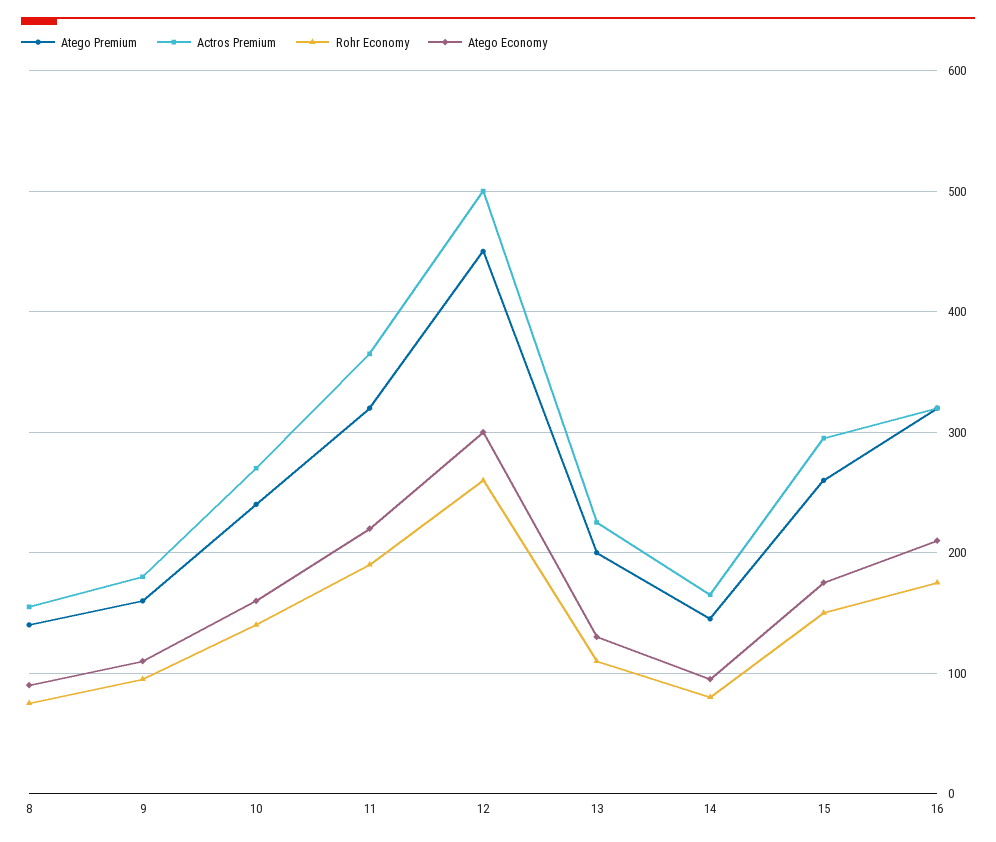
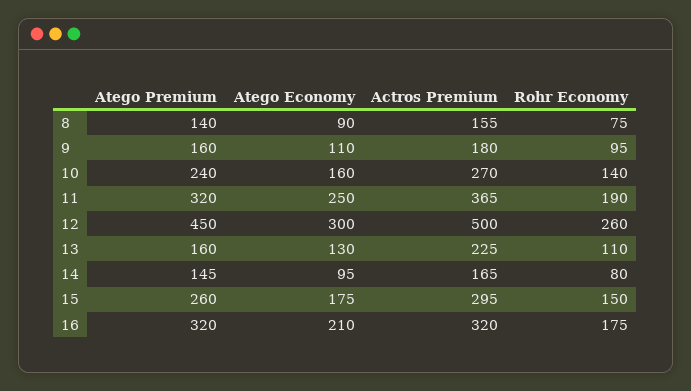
Atego Economy, 11: 220 -> 250
Atego Premium, 13: 200 -> 160

